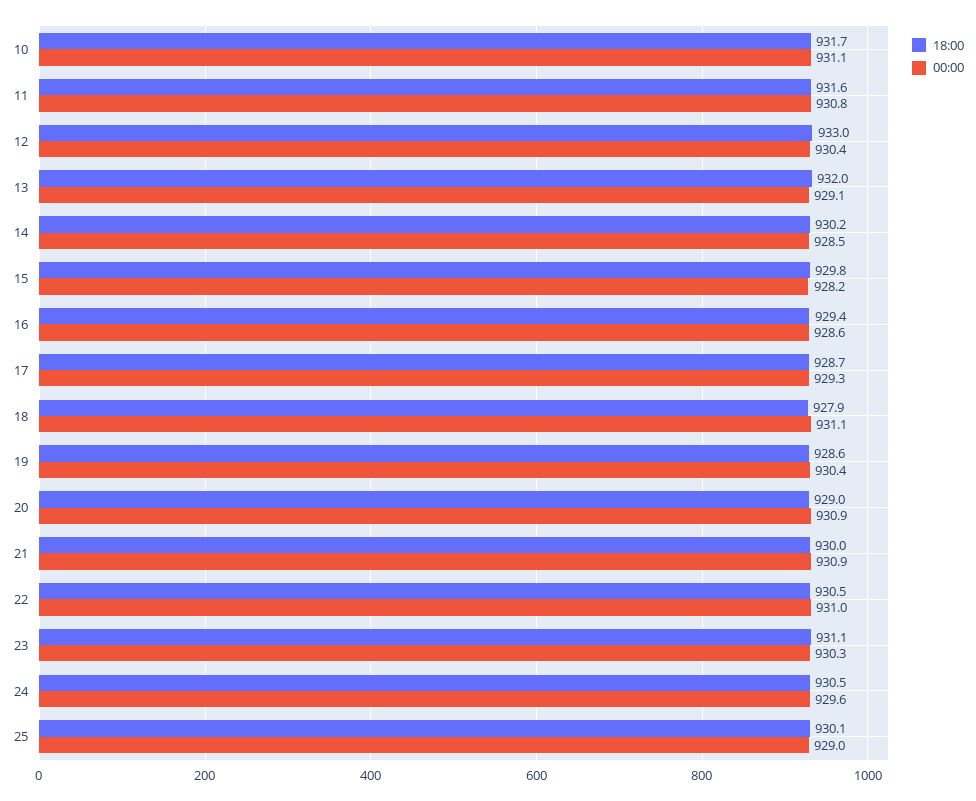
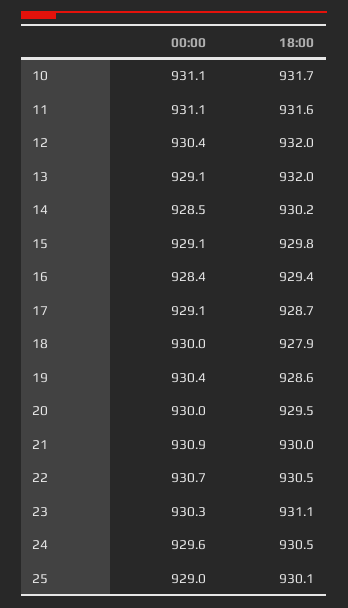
00:00, 11: 930.8 -> 931.1
18:00, 12: 933 -> 932
00:00, 15: 928.2 -> 929.1
00:00, 16: 928.6 -> 928.4
00:00, 17: 929.3 -> 929.1
00:00, 18: 931.1 -> 930
18:00, 20: 929 -> 929.5
00:00, 20: 930.9 -> 930
00:00, 22: 931 -> 930.7

